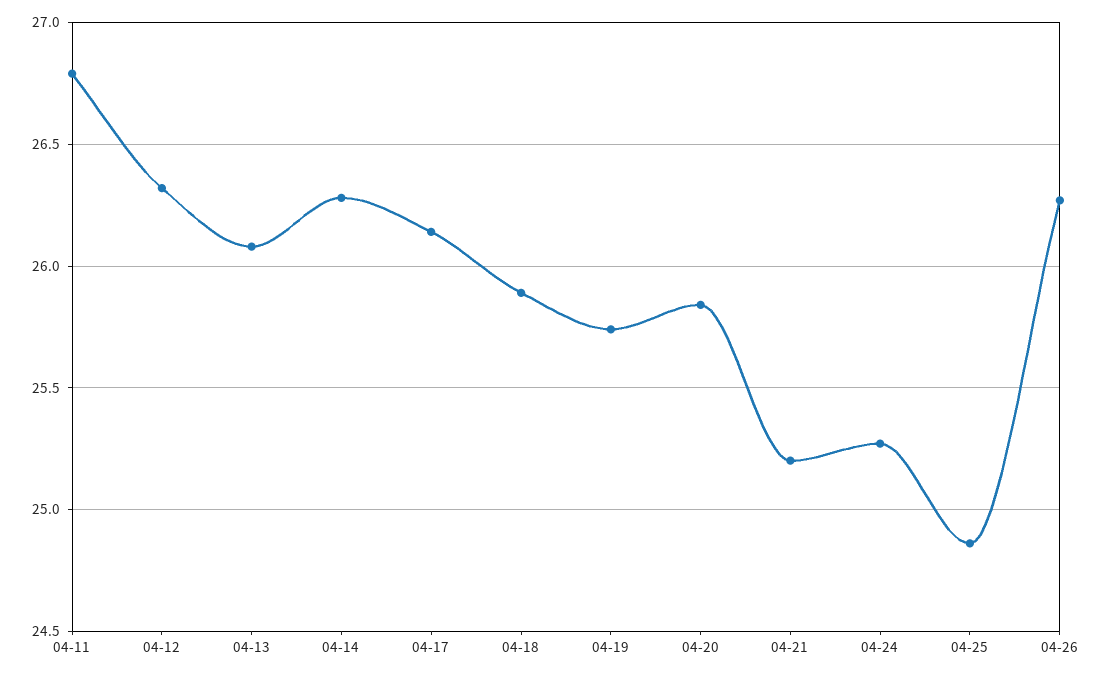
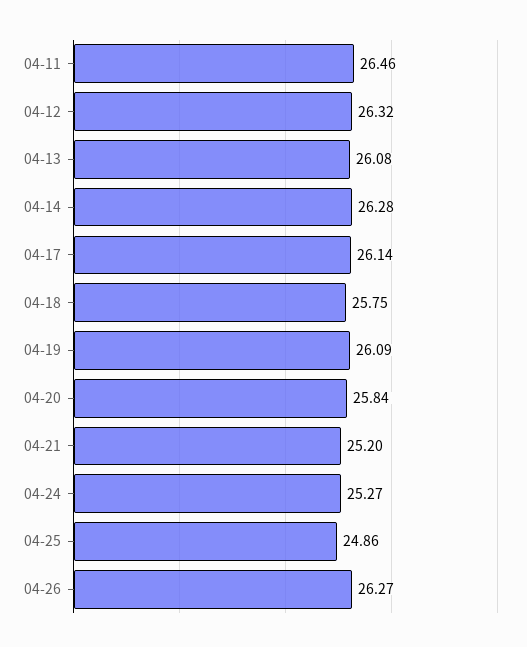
04-11: 26.8 -> 26.46
04-18: 25.9 -> 25.75
04-19: 25.75 -> 26.09

